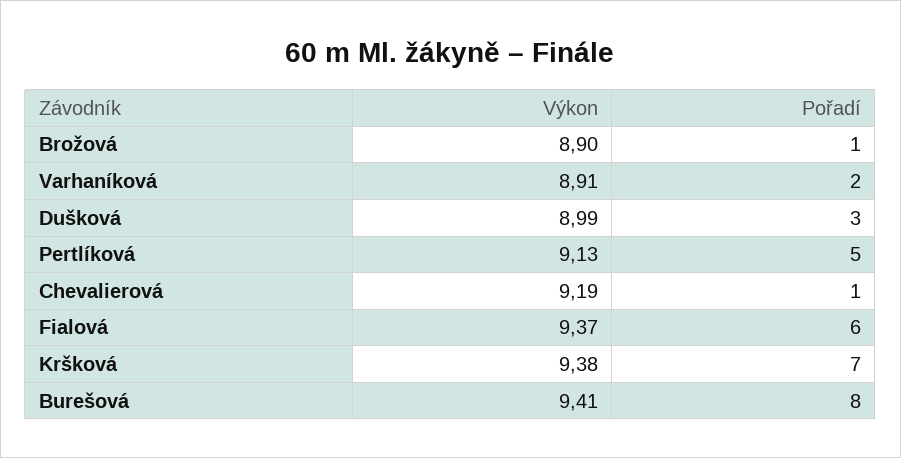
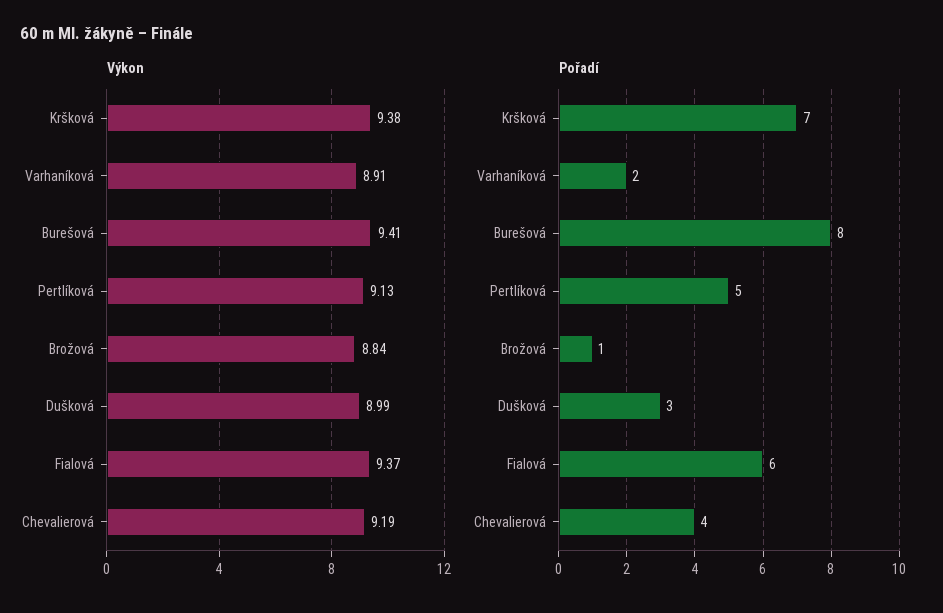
Výkon, Brožová: 8.9 -> 8.84
Pořadí, Chevalierová: 1 -> 4

